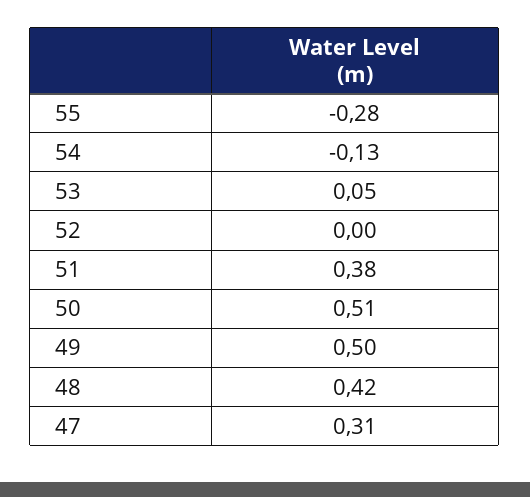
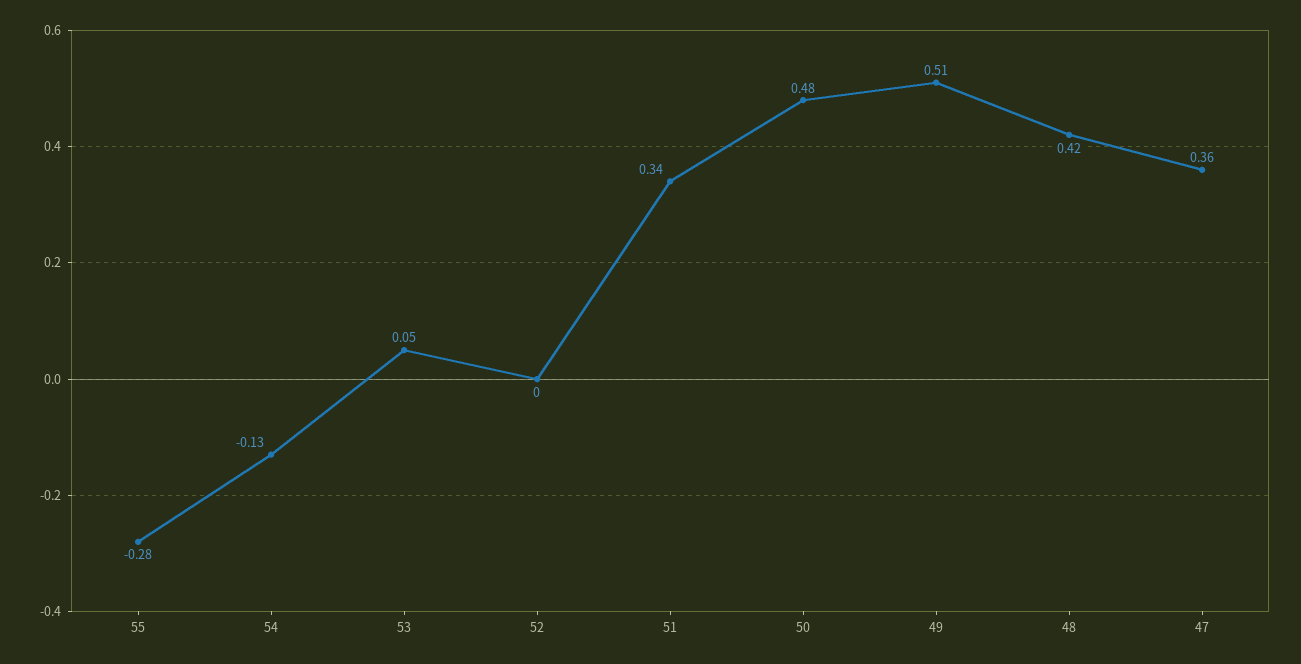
51: 0.38 -> 0.34
50: 0.51 -> 0.48
49: 0.5 -> 0.51
47: 0.31 -> 0.36

